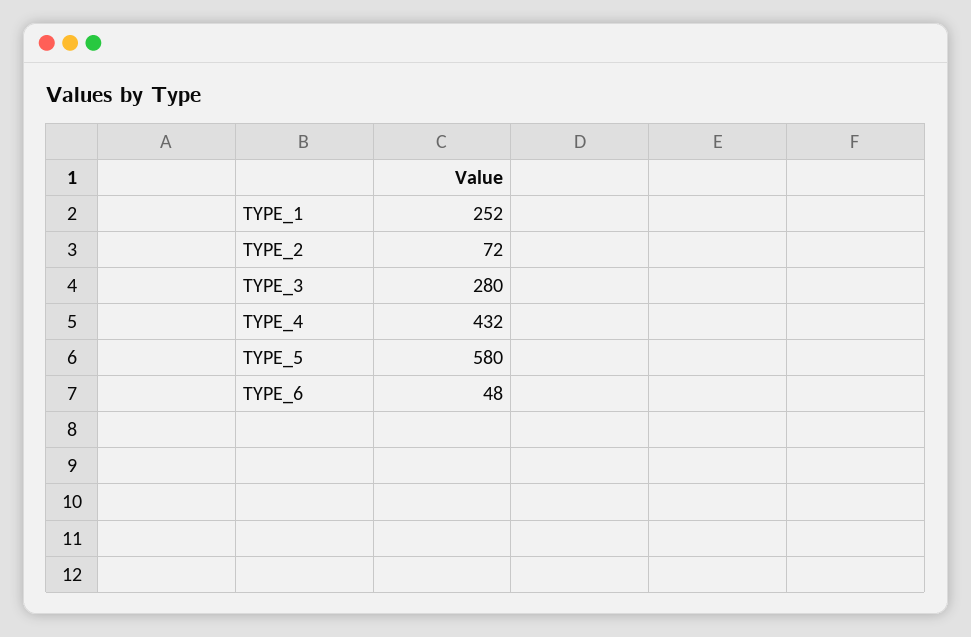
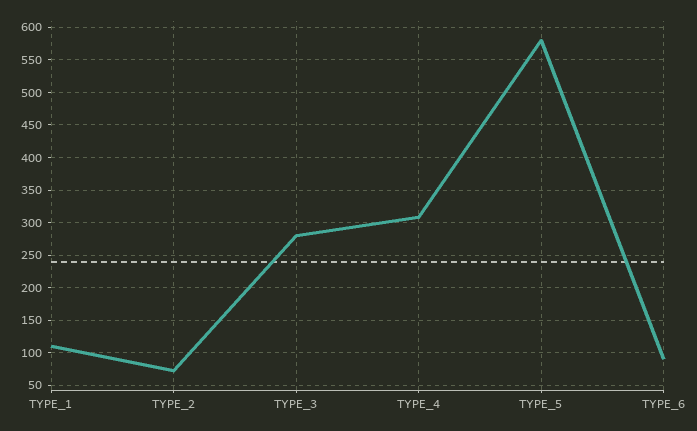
TYPE_1: 252 -> 110
TYPE_4: 432 -> 310
TYPE_6: 48 -> 90

